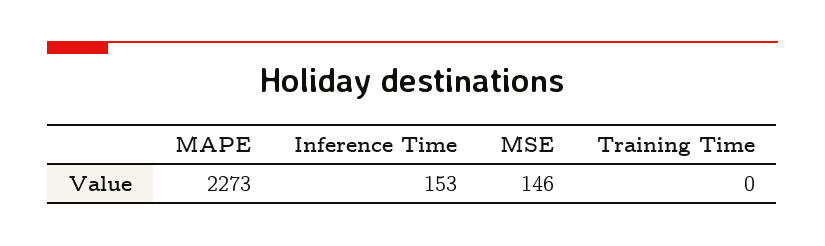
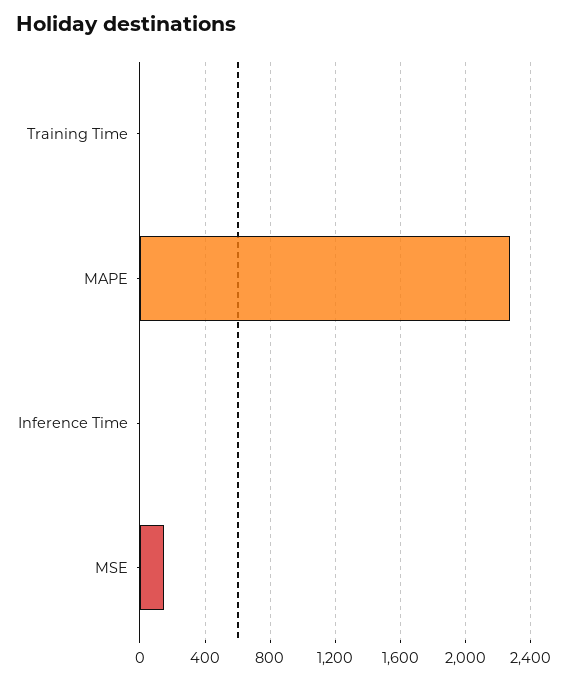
Inference Time: 153 -> 0

